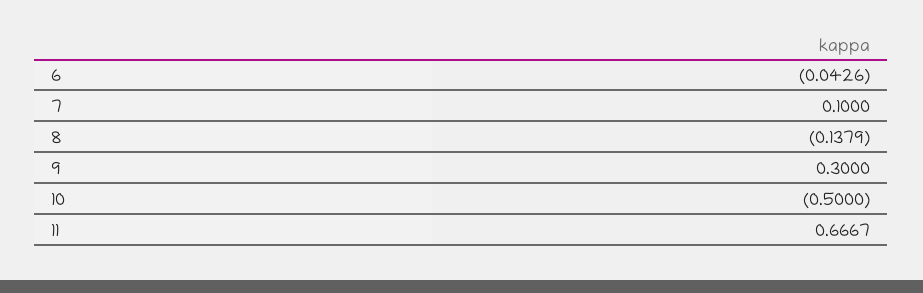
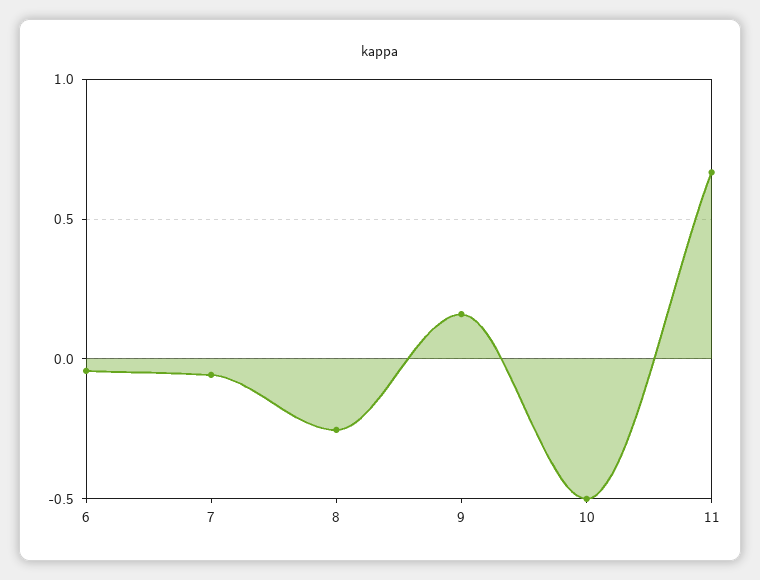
7: 0.1 -> -0.05
8: -0.1379 -> -0.25
9: 0.3 -> 0.15

